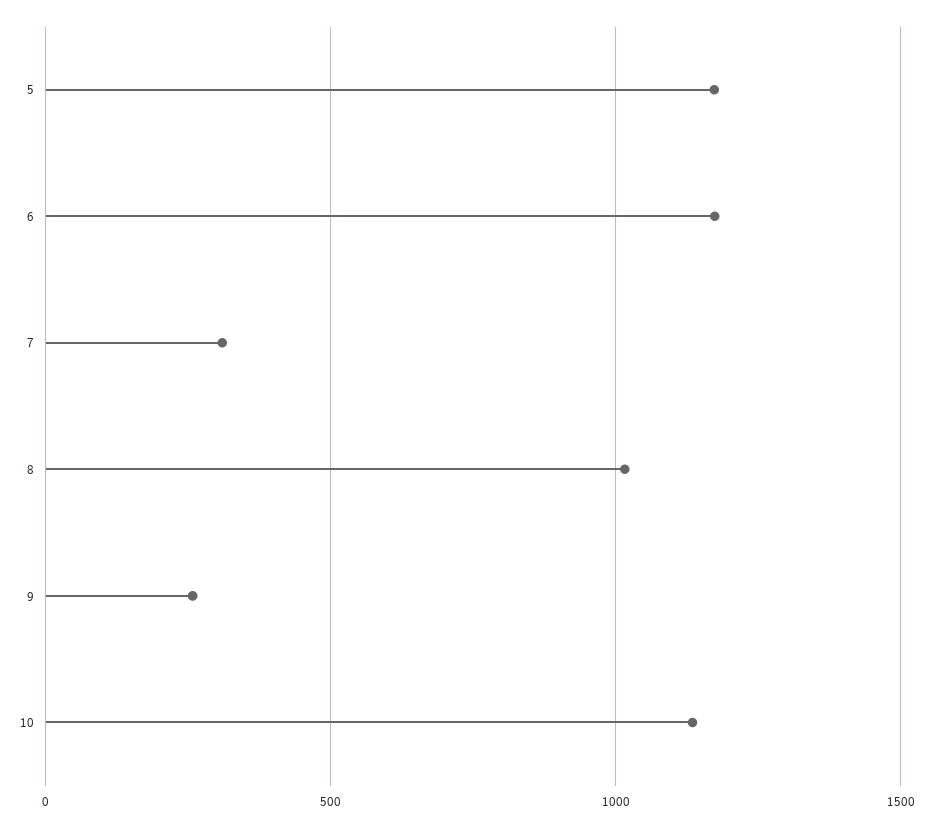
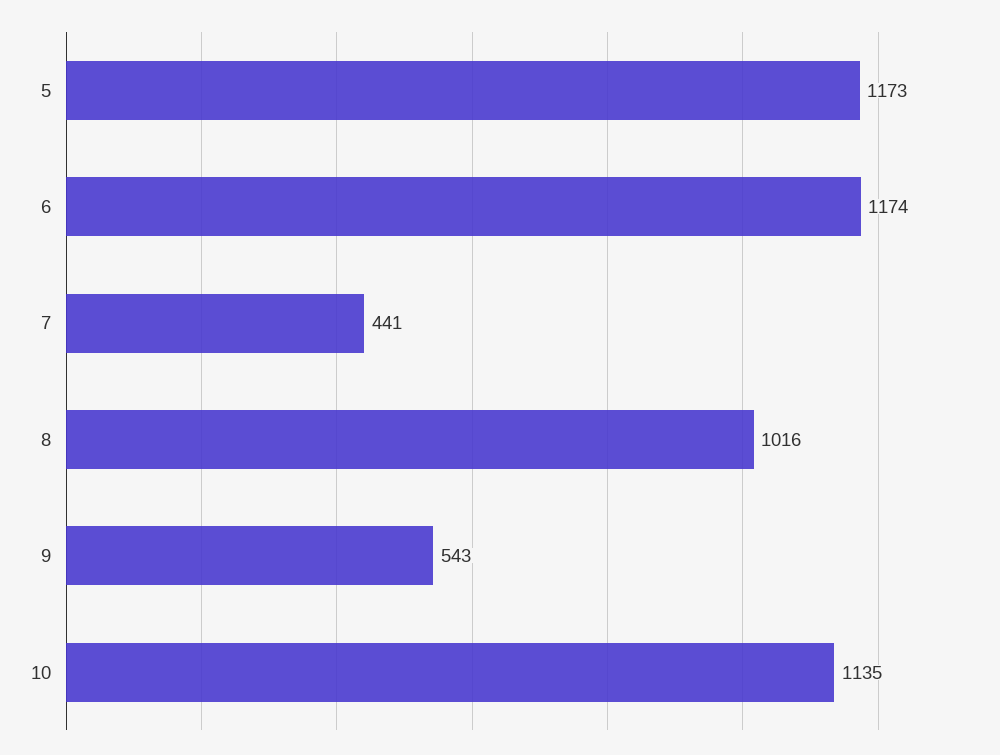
7: 300 -> 441
9: 250 -> 543

